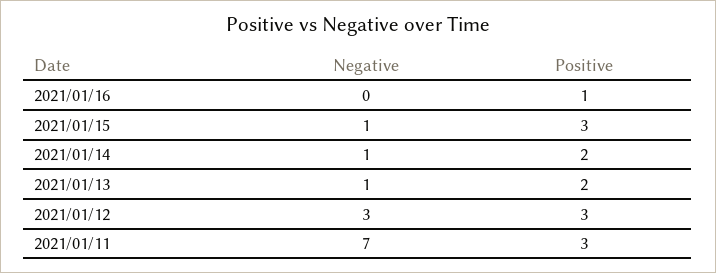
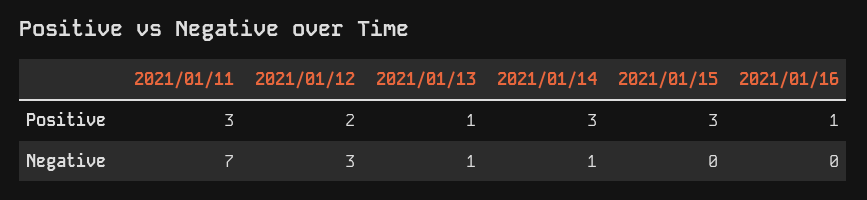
Negative, 2021/01/15: 1 -> 0
Positive, 2021/01/14: 2 -> 3
Positive, 2021/01/13: 2 -> 1
Positive, 2021/01/12: 3 -> 2

